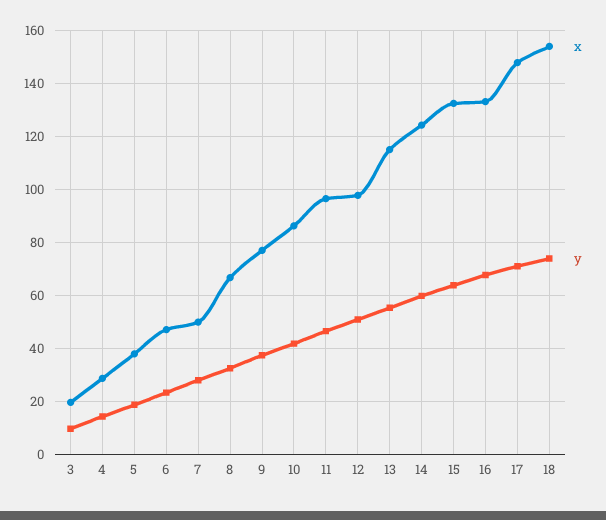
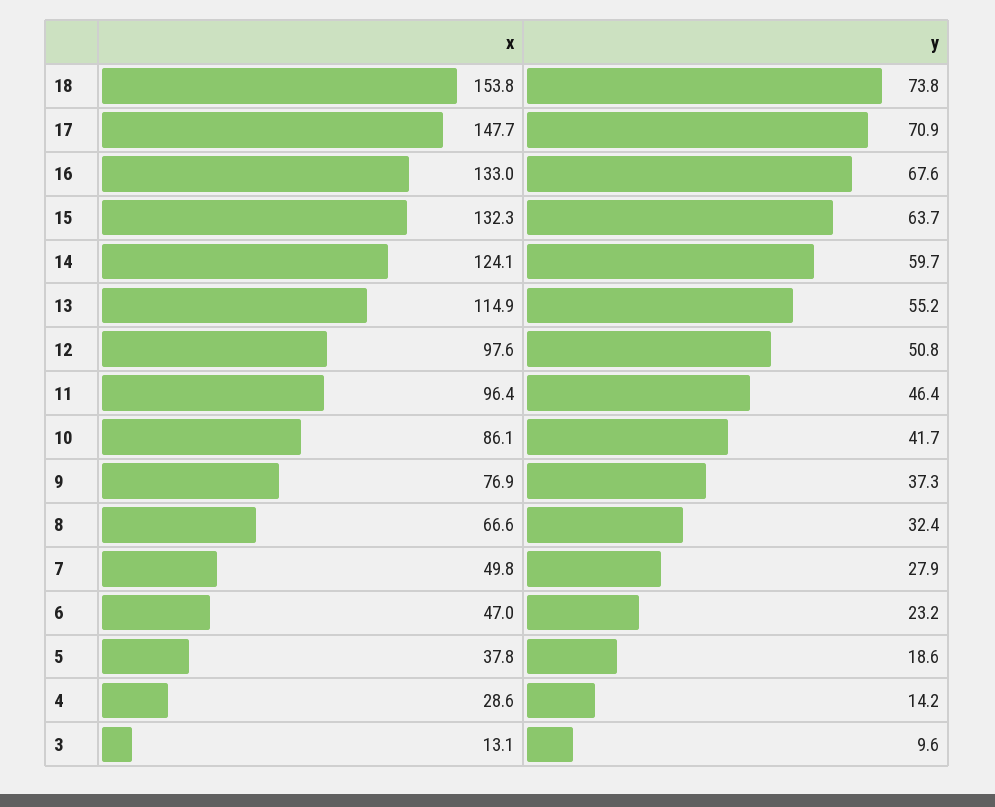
x, 3: 20 -> 13.1

